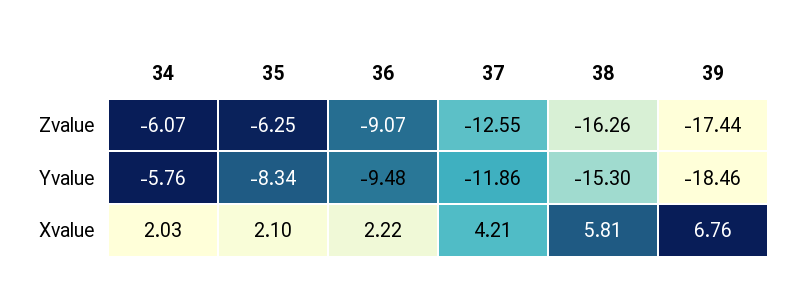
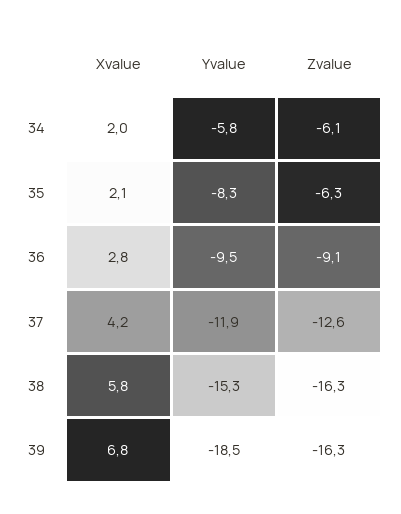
39, Zvalue: -17.44 -> -16.3
36, Xvalue: 2.22 -> 2.8

